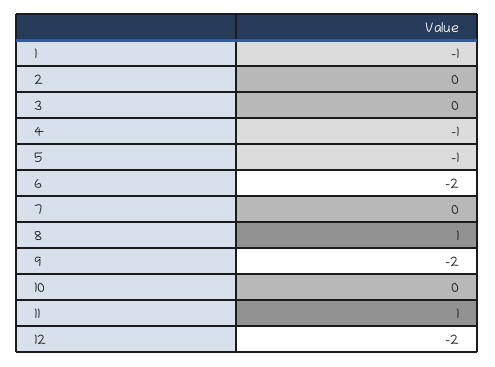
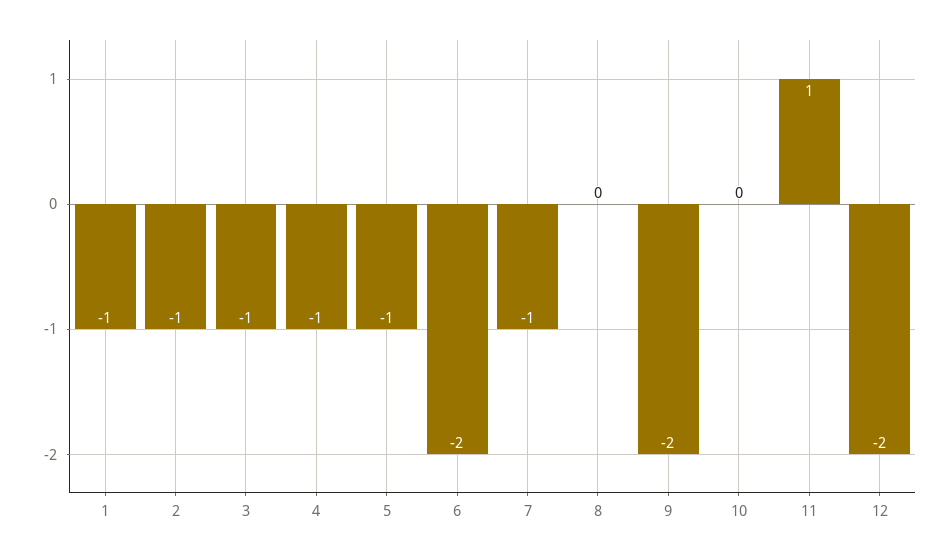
2: 0 -> -1
3: 0 -> -1
7: 0 -> -1
8: 1 -> 0

